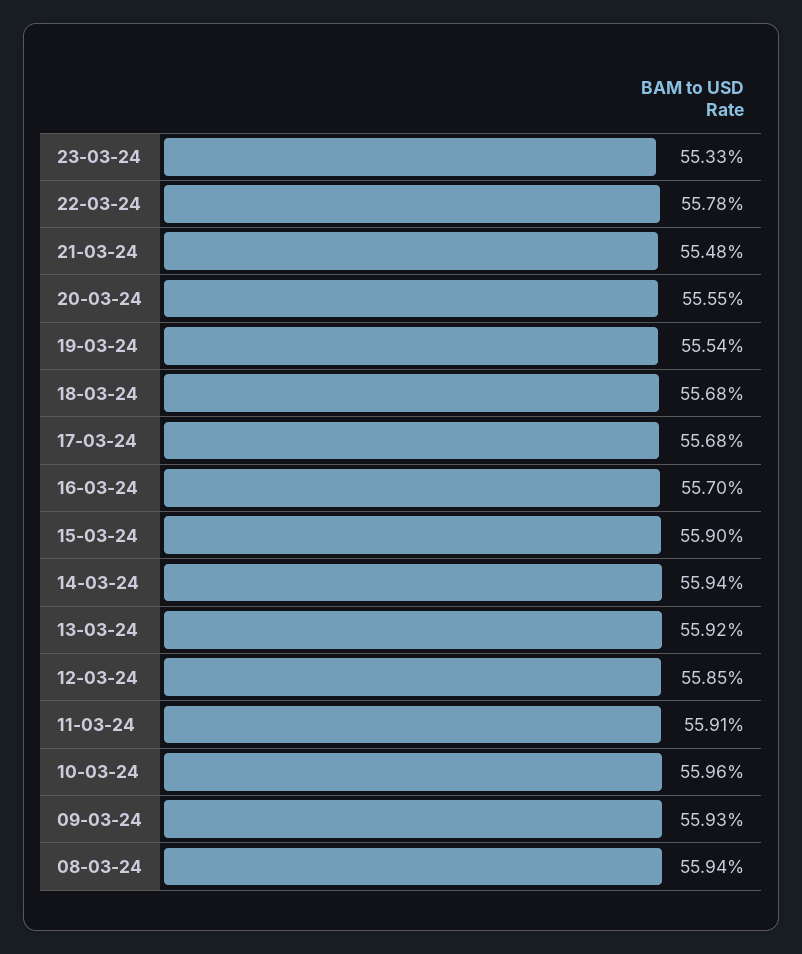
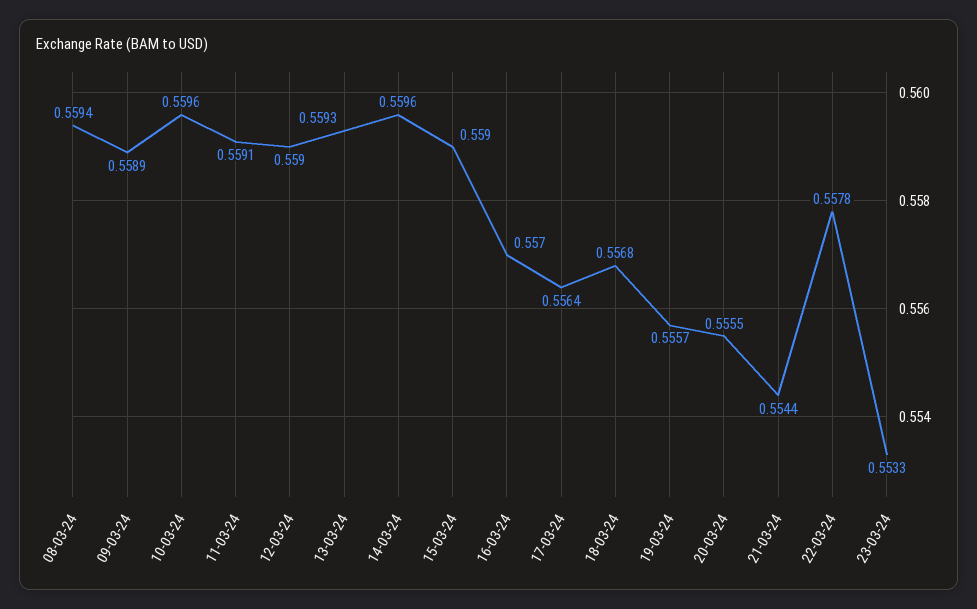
21-03-24: 0.5548 -> 0.5544
19-03-24: 0.5554 -> 0.5557
17-03-24: 0.5568 -> 0.5564
14-03-24: 0.5594 -> 0.5596
13-03-24: 0.5592 -> 0.5593
12-03-24: 0.5585 -> 0.559
09-03-24: 0.5593 -> 0.5589

